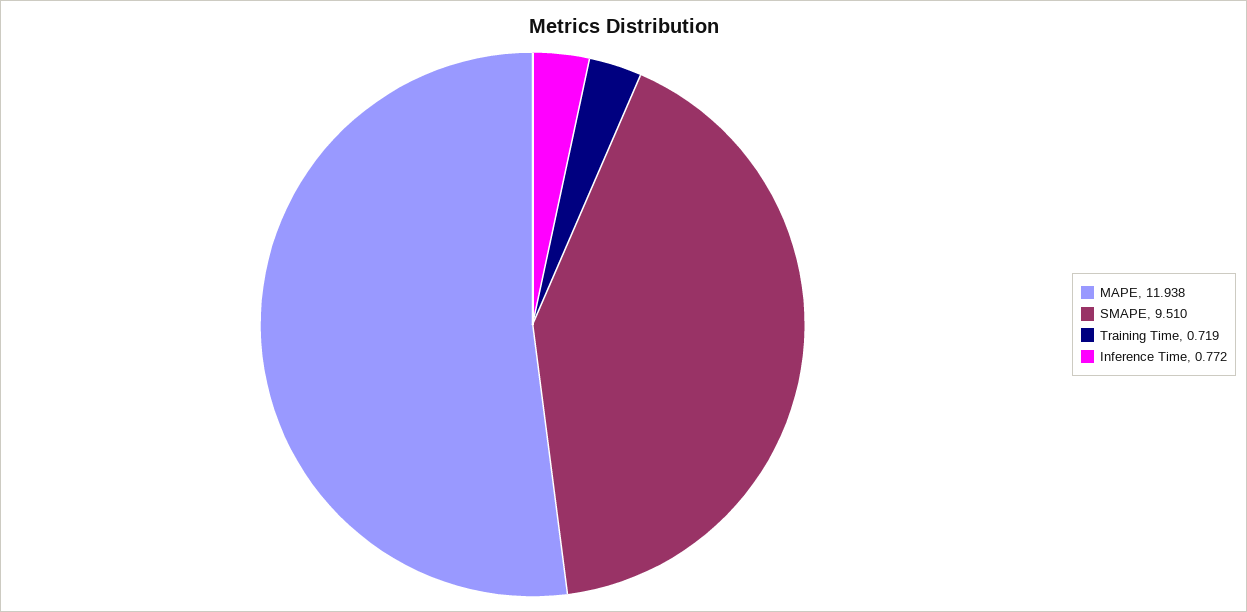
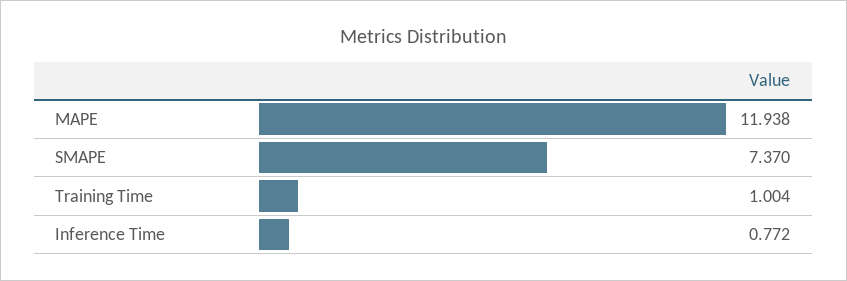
SMAPE: 9.51 -> 7.37
Training Time: 0.719 -> 1.004

